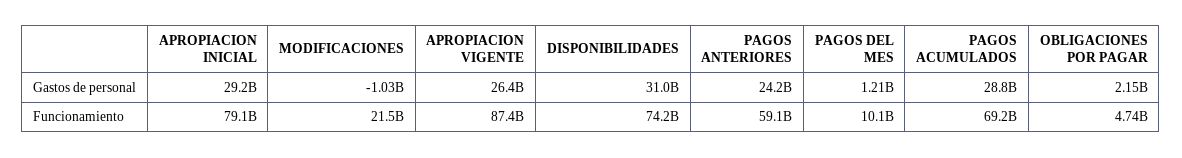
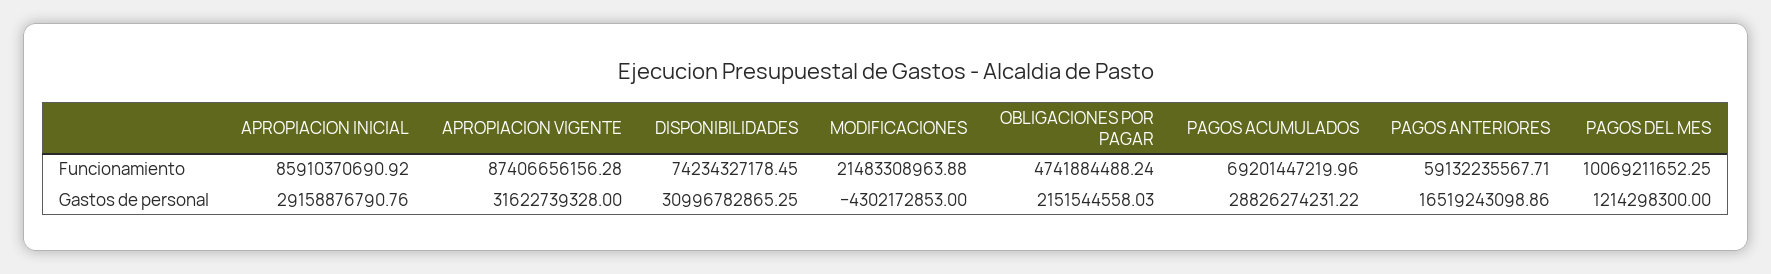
MODIFICACIONES, Gastos de personal: -1030000000 -> -4302172853
APROPIACION VIGENTE, Gastos de personal: 26400000000 -> 31622739328
PAGOS ANTERIORES, Gastos de personal: 24200000000 -> 16519243098.86
APROPIACION INICIAL, Funcionamiento: 79100000000 -> 85910370690.92

